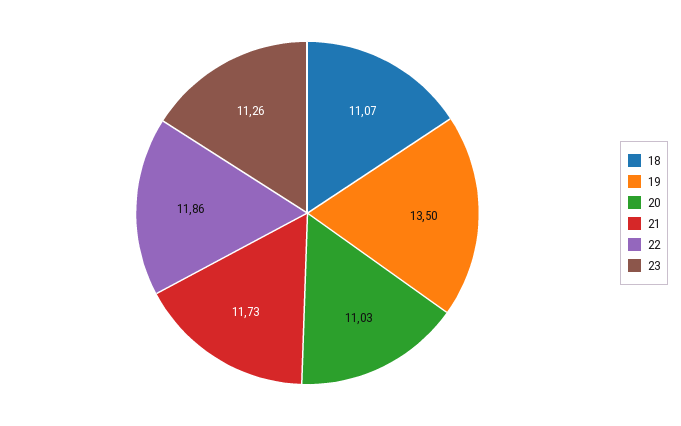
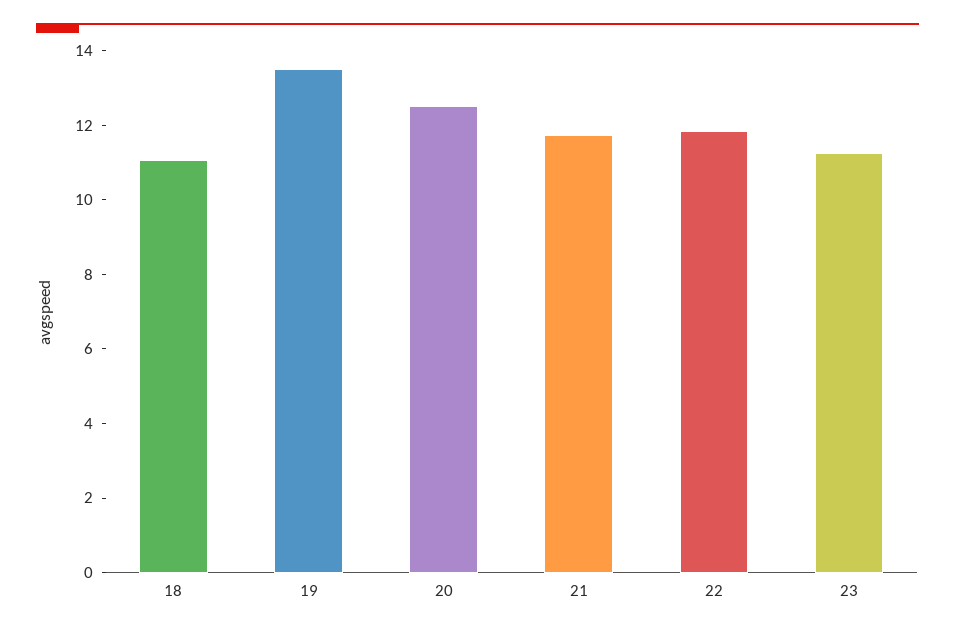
20: 11.03 -> 12.5

